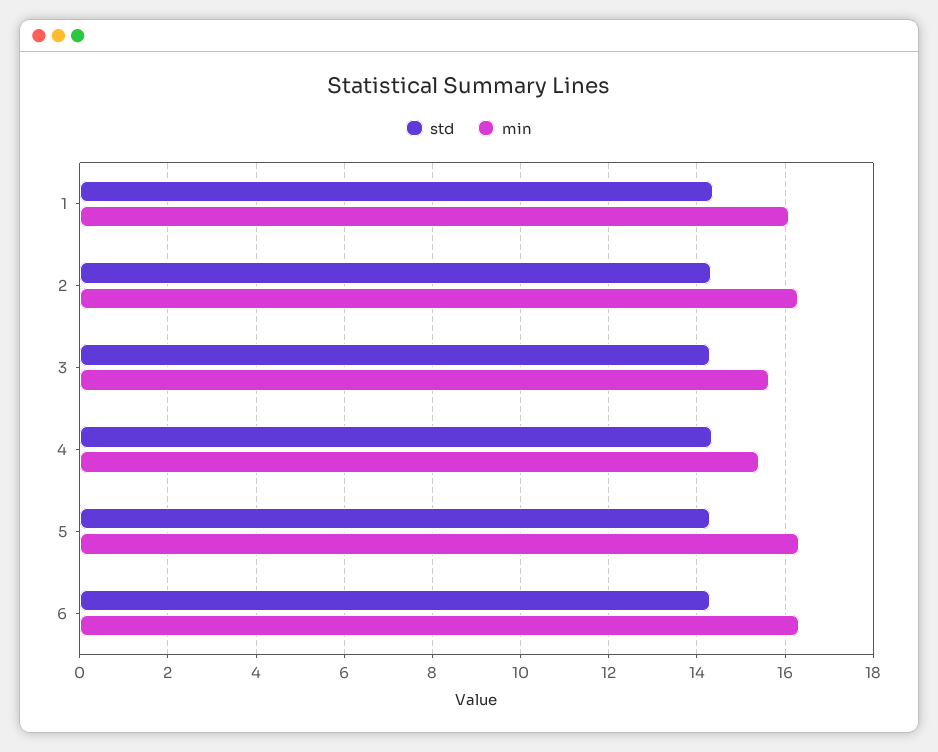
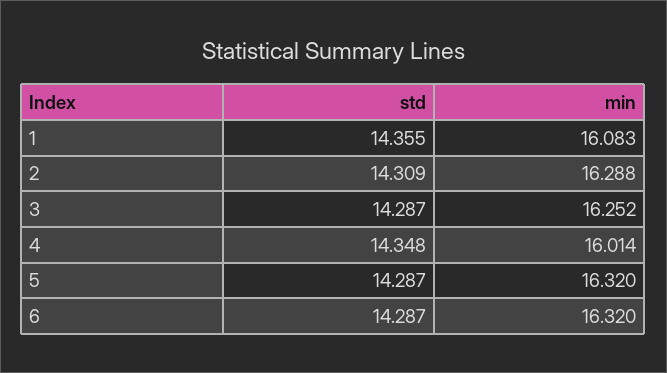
min, 3: 15.6 -> 16.252
min, 4: 15.4 -> 16.014

